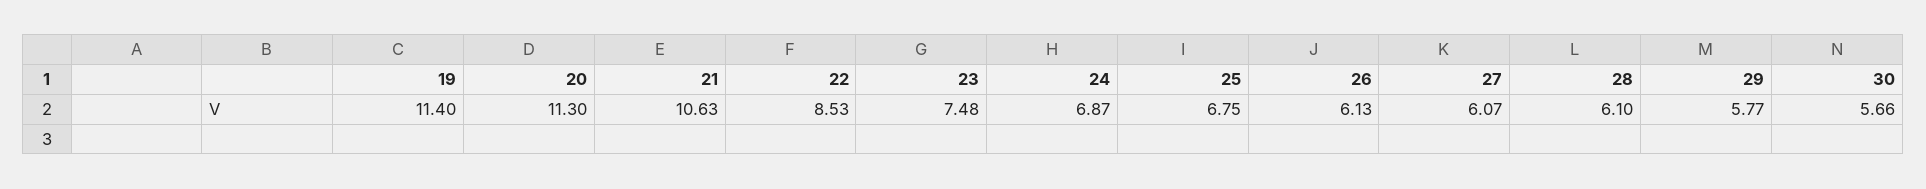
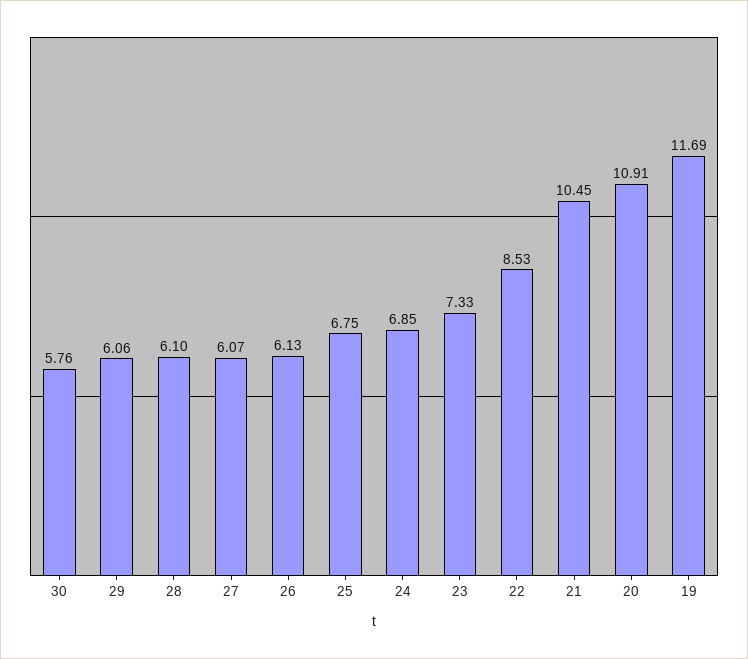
19: 11.4 -> 11.69
20: 11.3 -> 10.91
21: 10.63 -> 10.45
23: 7.48 -> 7.33
24: 6.87 -> 6.85
29: 5.77 -> 6.06
30: 5.66 -> 5.76

